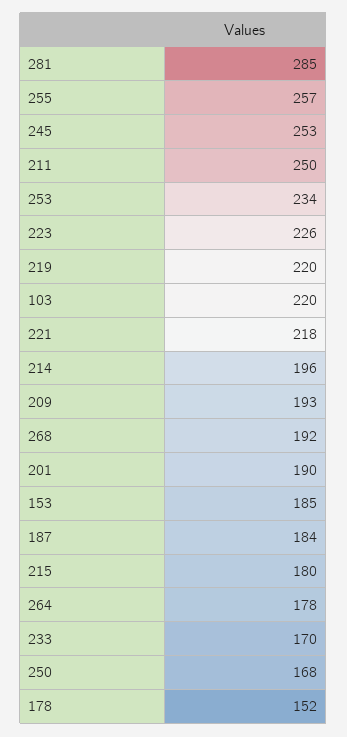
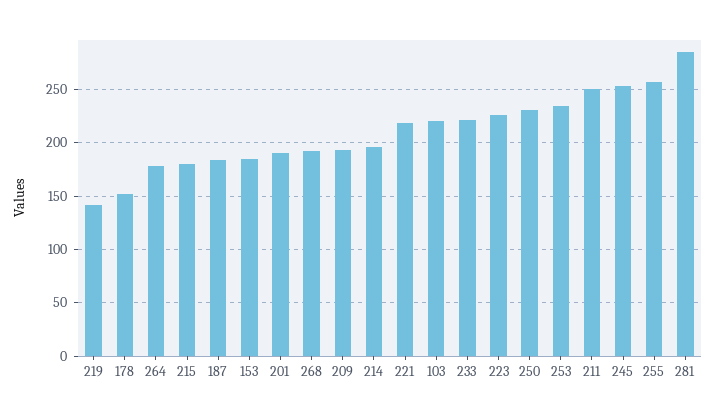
219: 220 -> 140
233: 170 -> 220
250: 168 -> 230

